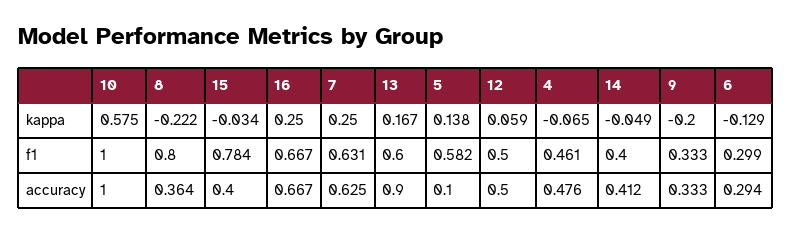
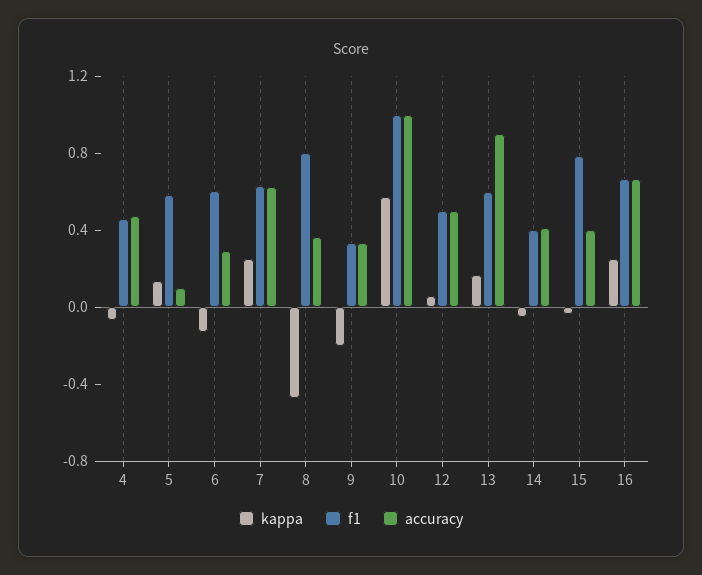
kappa, 8: -0.222 -> -0.5
f1, 6: 0.299 -> 0.6

